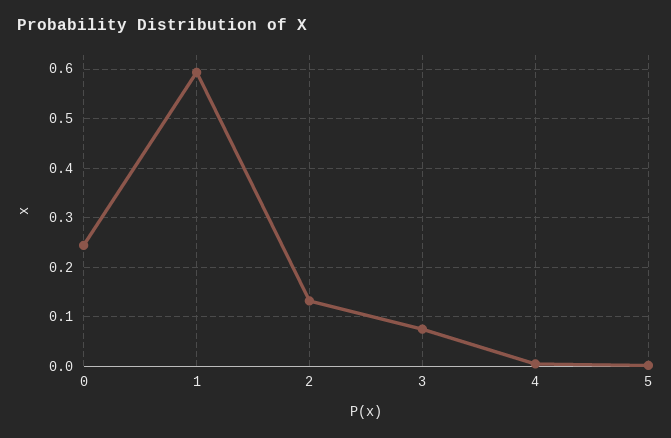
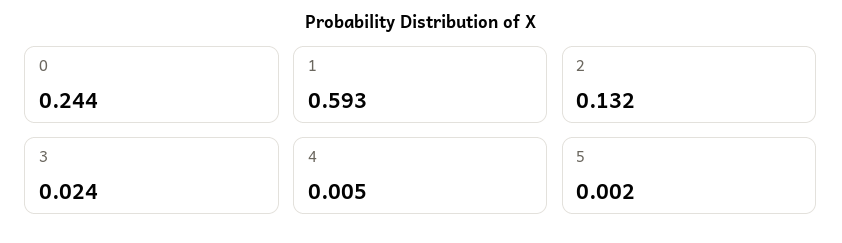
3: 0.08 -> 0.024

